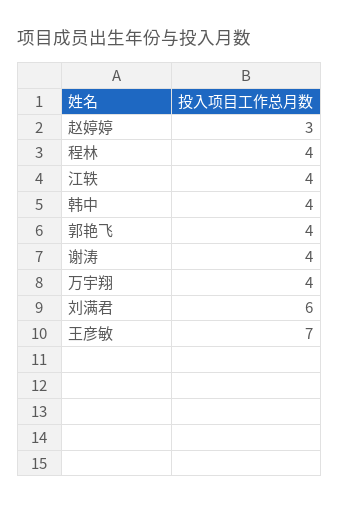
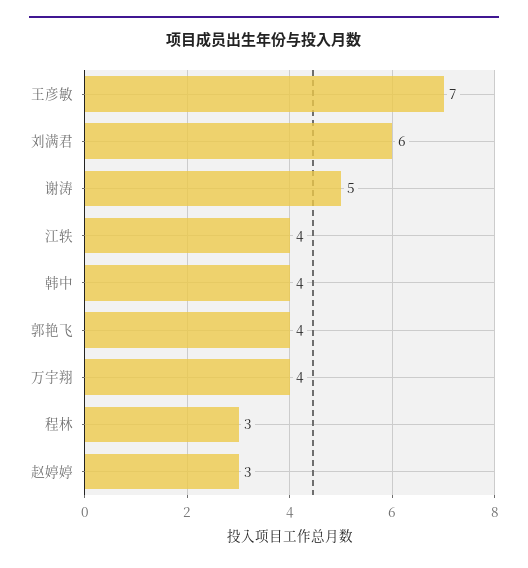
程林: 4 -> 3
谢涛: 4 -> 5

